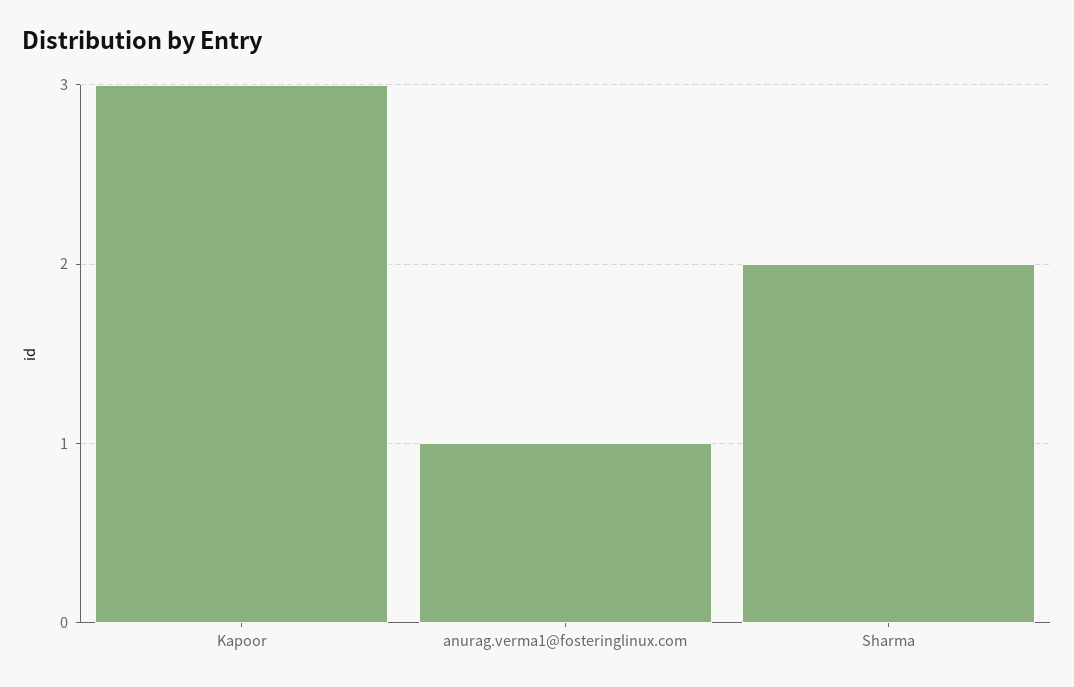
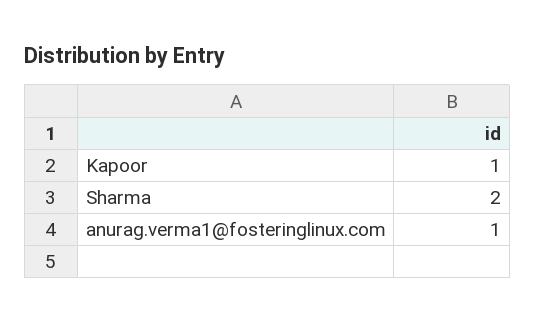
Kapoor: 3 -> 1

